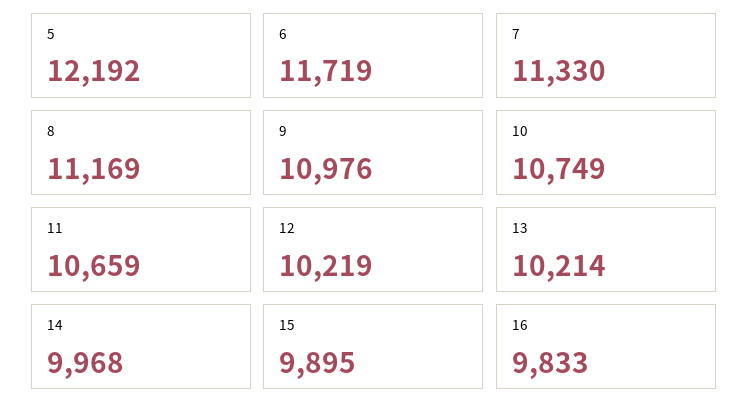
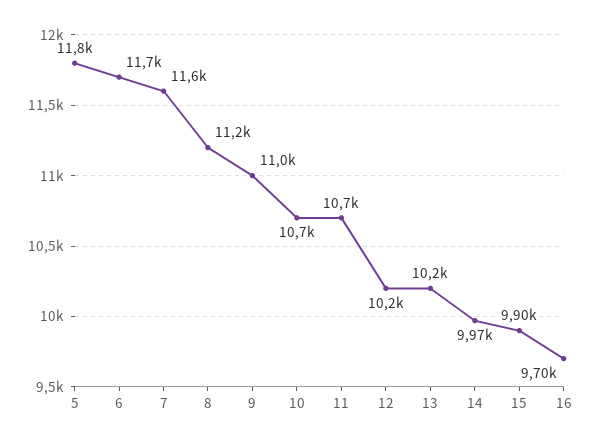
5: 12192 -> 11800
7: 11330 -> 11600
16: 9833 -> 9700

